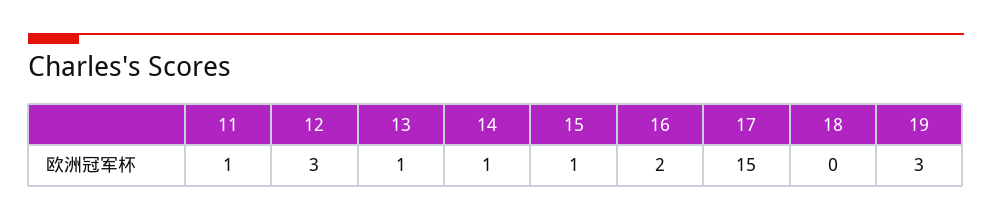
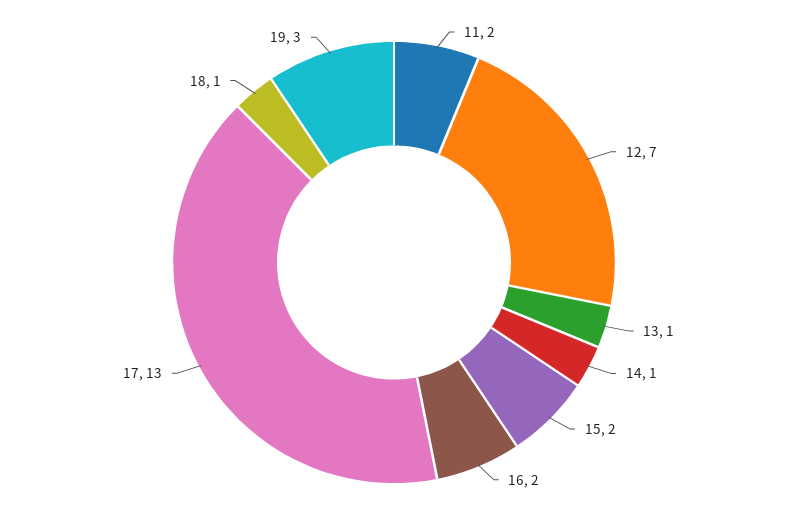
11: 1 -> 2
12: 3 -> 7
15: 1 -> 2
17: 15 -> 13
18: 0 -> 1

